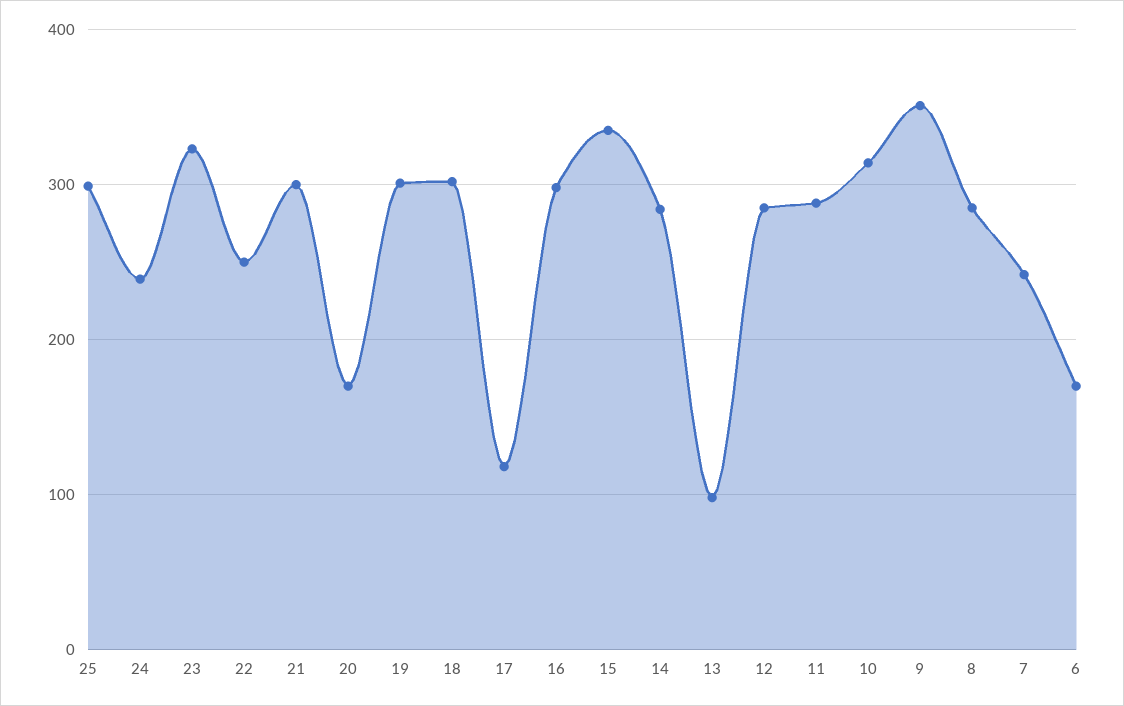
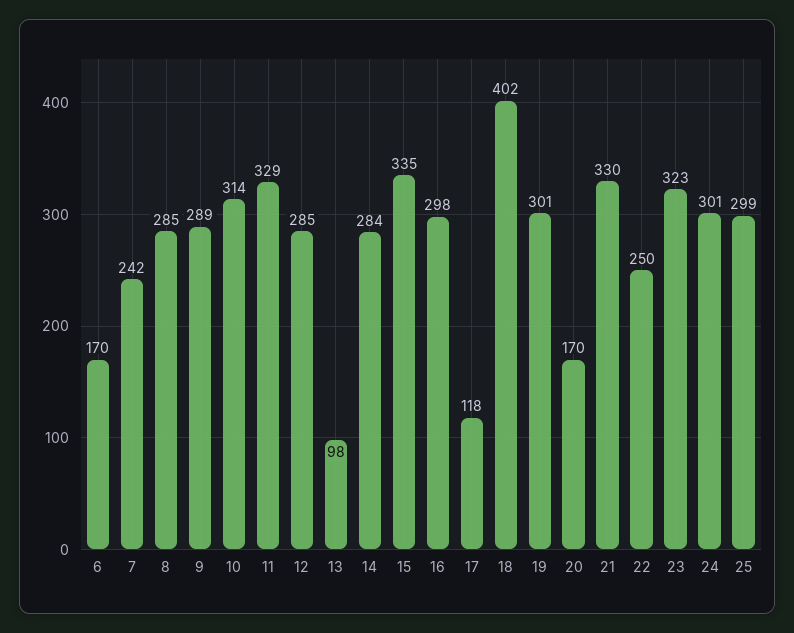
24: 240 -> 301
21: 300 -> 330
18: 300 -> 402
11: 290 -> 329
9: 350 -> 289

